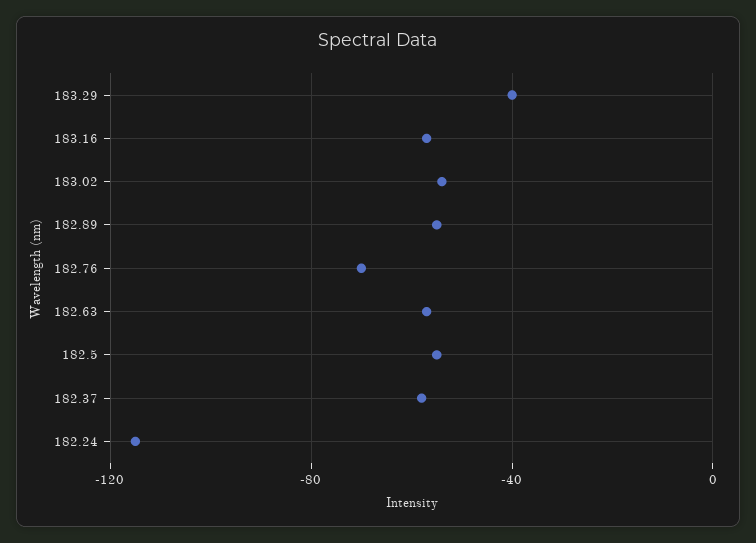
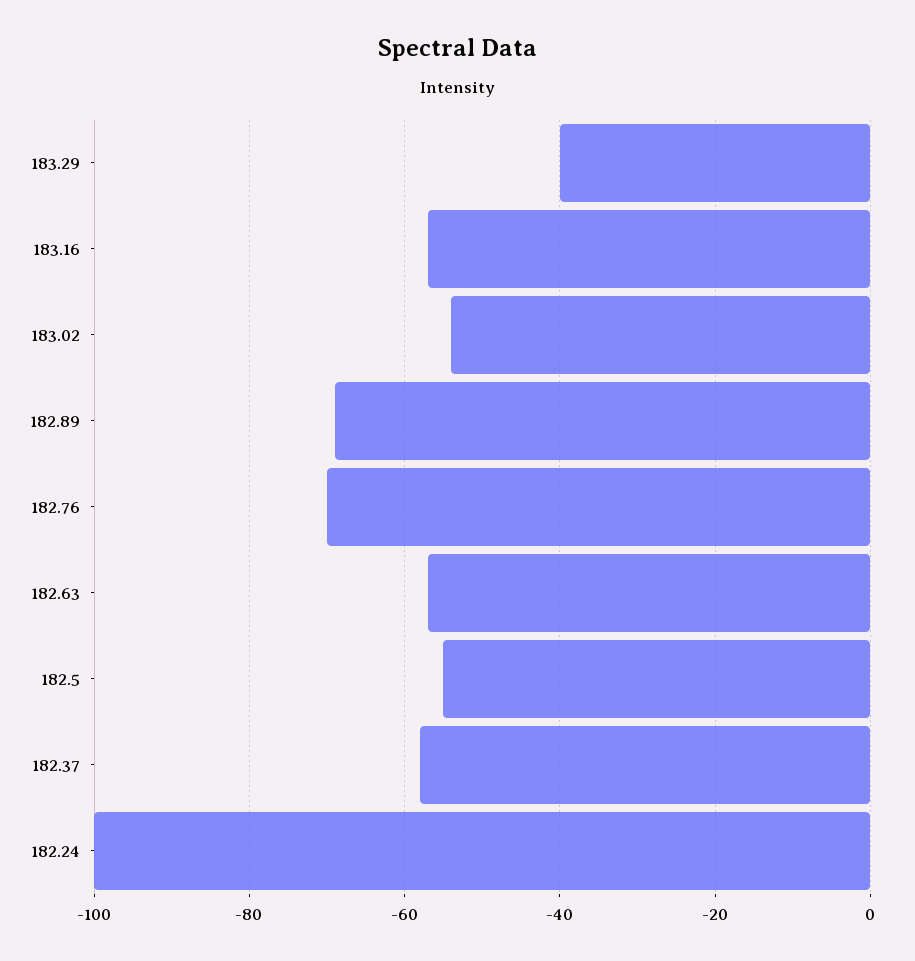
182.89: -55 -> -70
182.24: -115 -> -100

